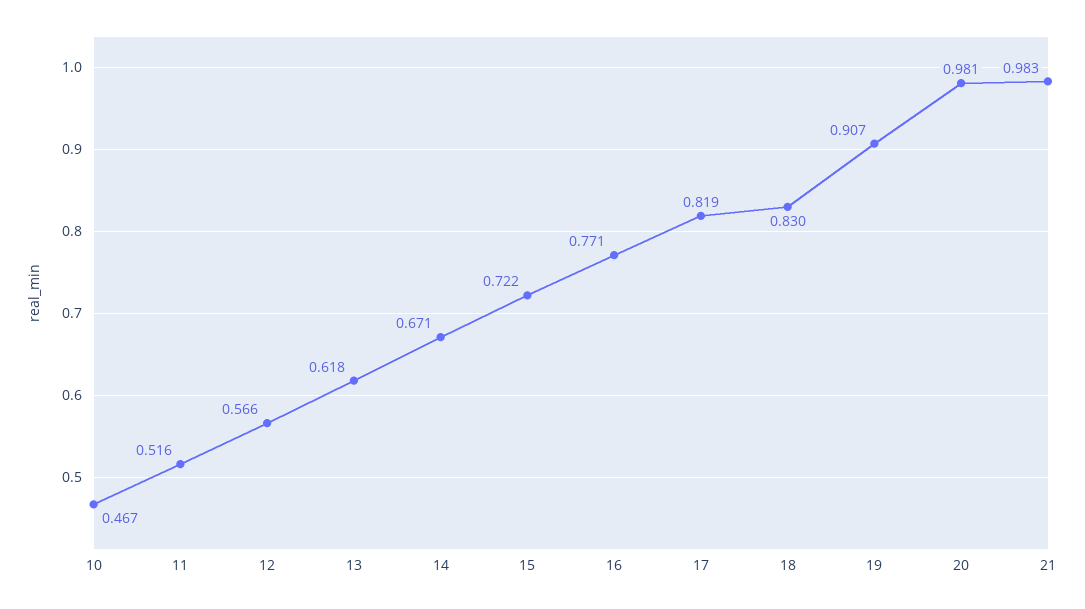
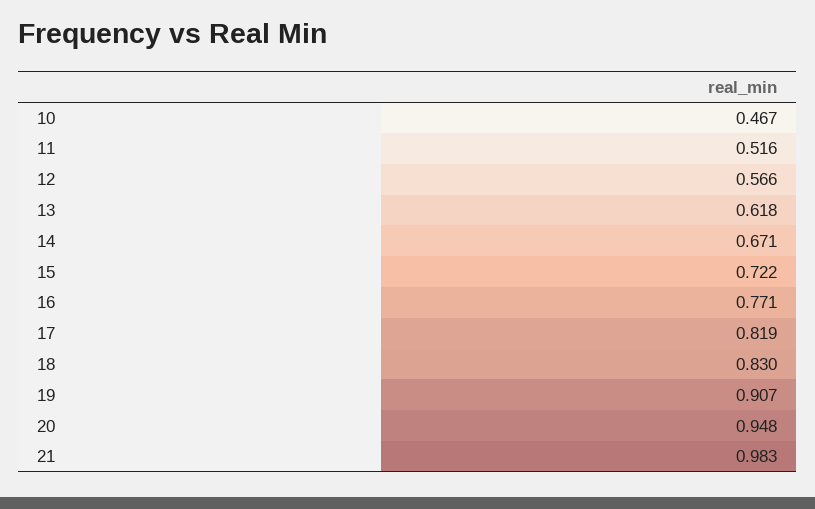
20: 0.981 -> 0.948

